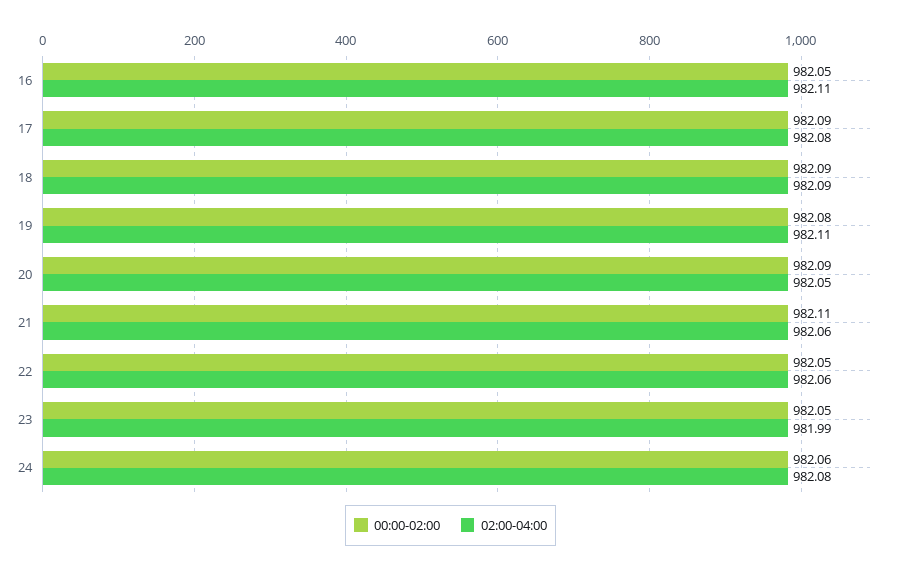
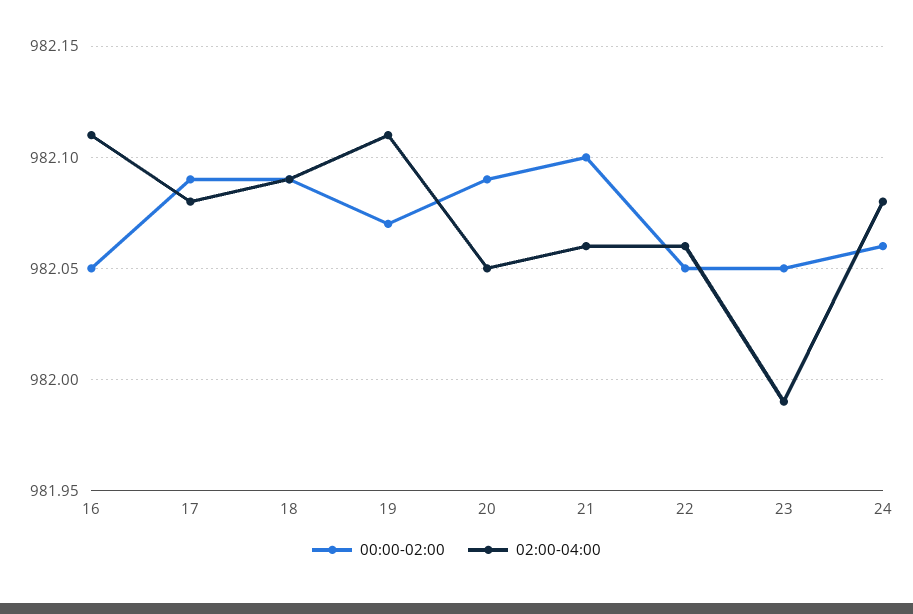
00:00-02:00, 19: 982.08 -> 982.07
00:00-02:00, 21: 982.11 -> 982.1

